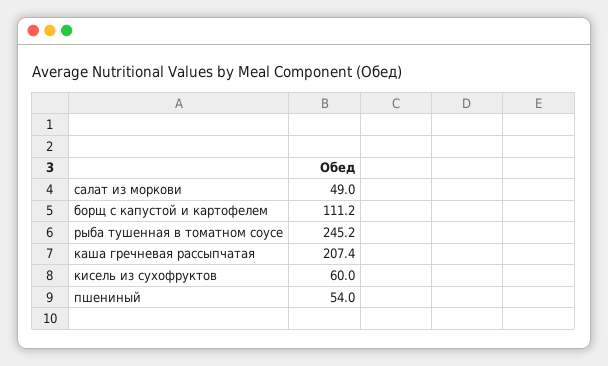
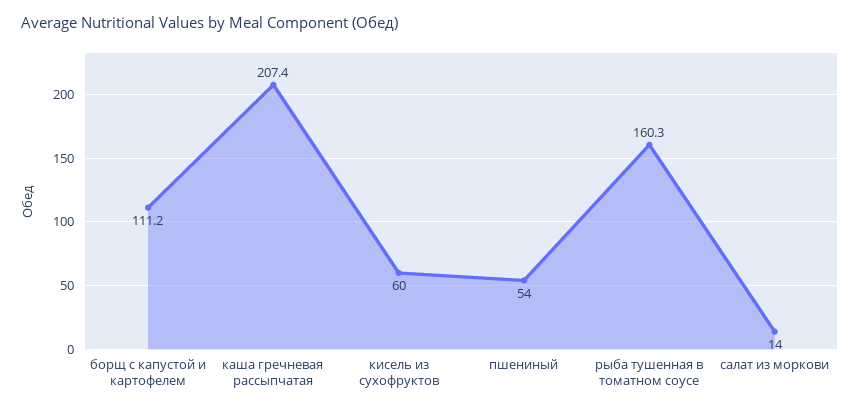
салат из моркови: 49 -> 14
рыба тушенная в томатном соусе: 245.2 -> 160.3

